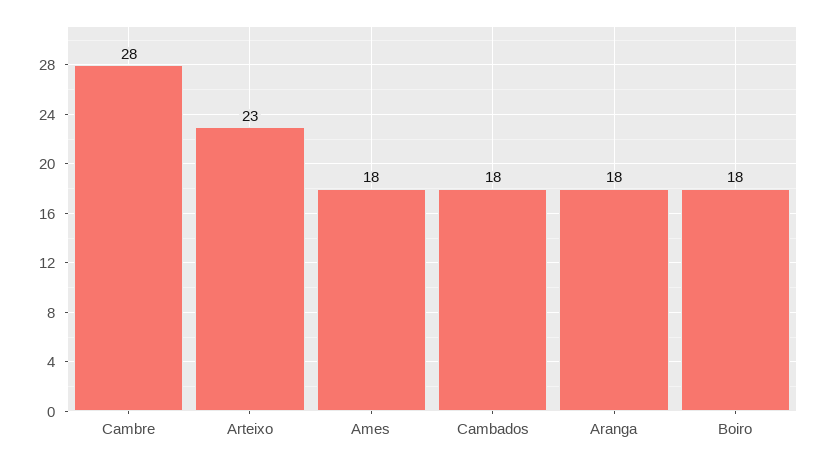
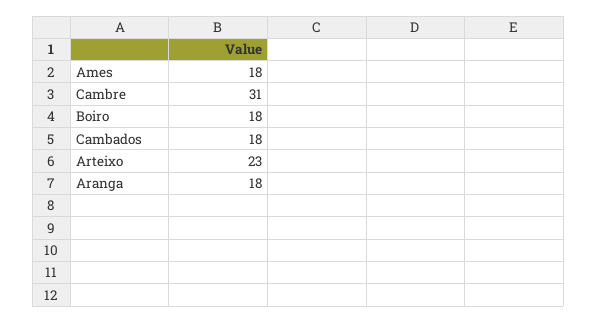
Cambre: 28 -> 31

